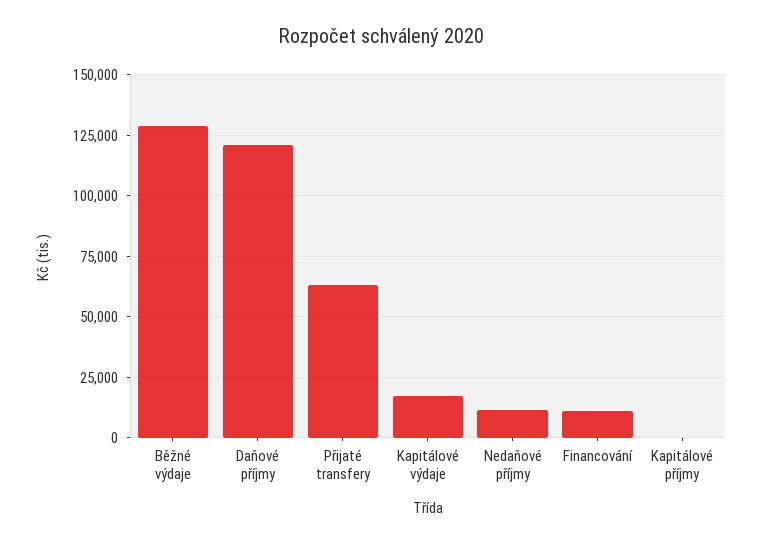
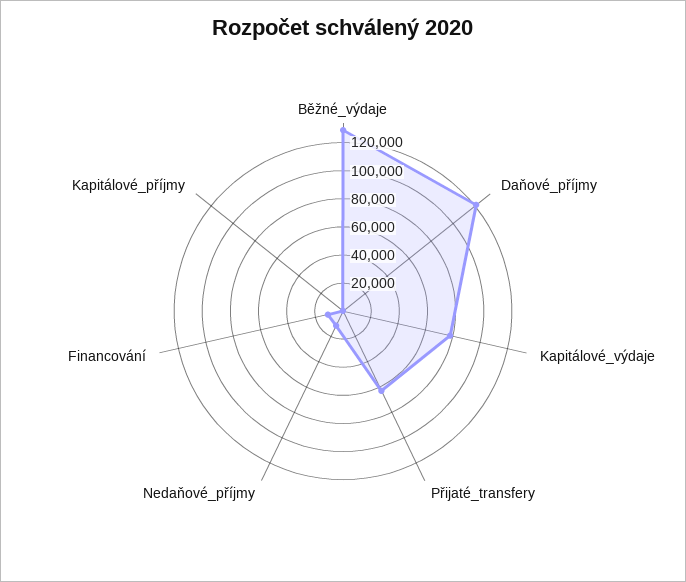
Kapitálové výdaje: 17500 -> 80000

